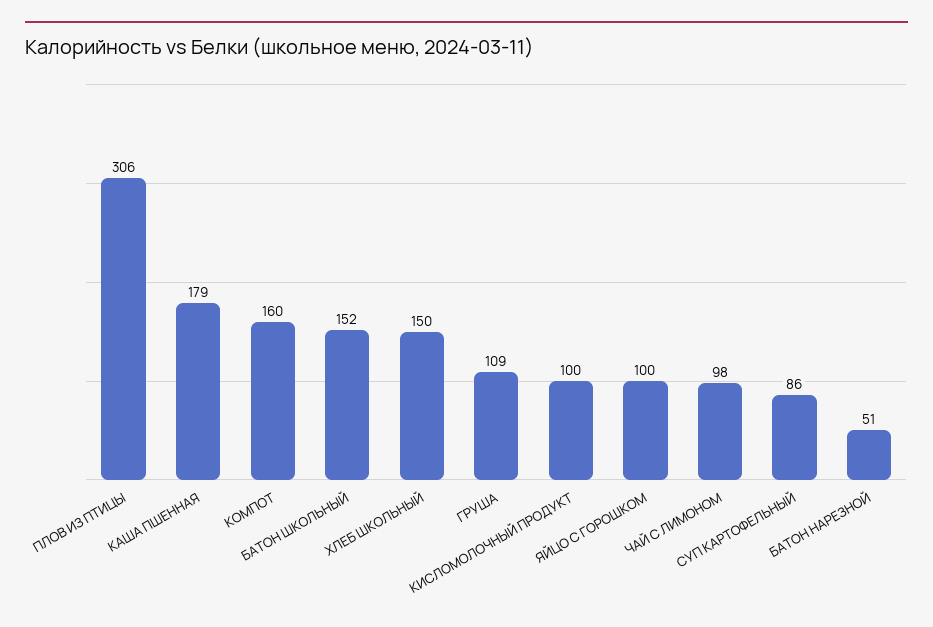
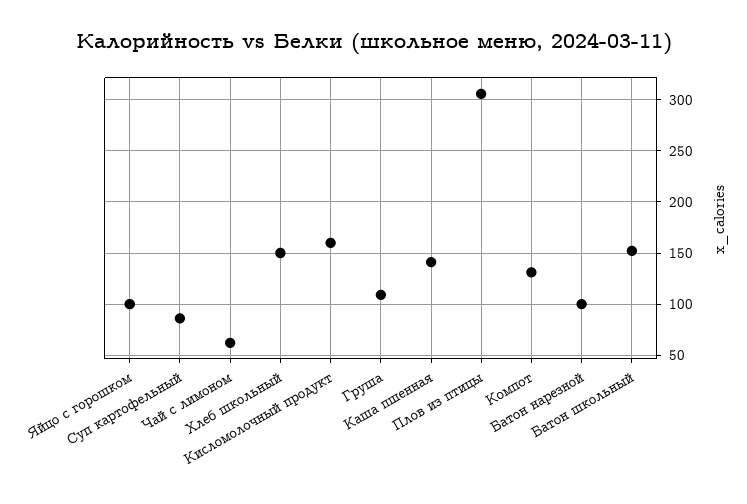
КАША ПШЕННАЯ: 179 -> 140
КОМПОТ: 160 -> 130
КИСЛОМОЛОЧНЫЙ ПРОДУКТ: 100 -> 160
ЧАЙ С ЛИМОНОМ: 98 -> 60
БАТОН НАРЕЗНОЙ: 51 -> 100

